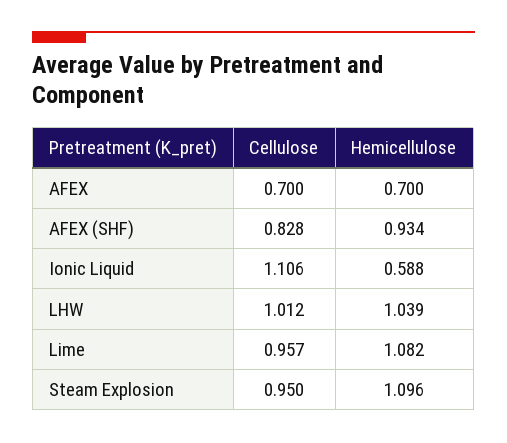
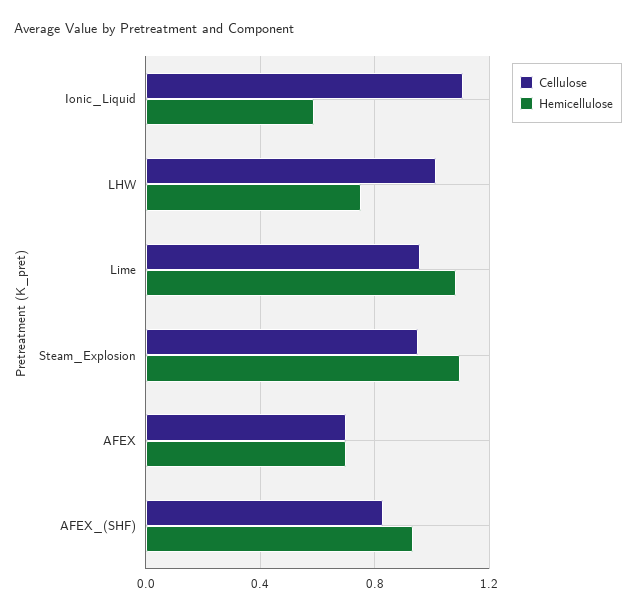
Hemicellulose, LHW: 1.039 -> 0.75

